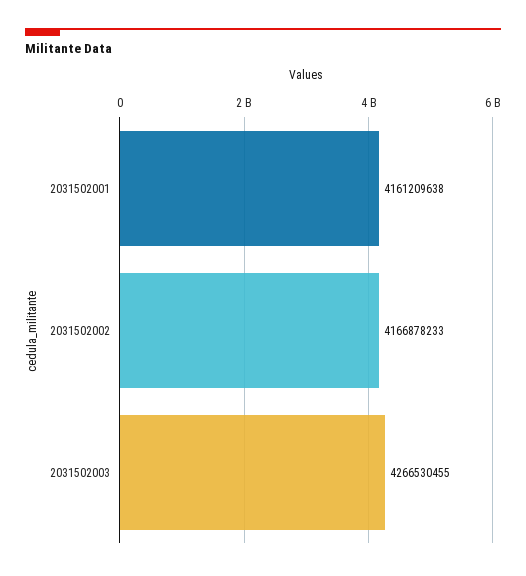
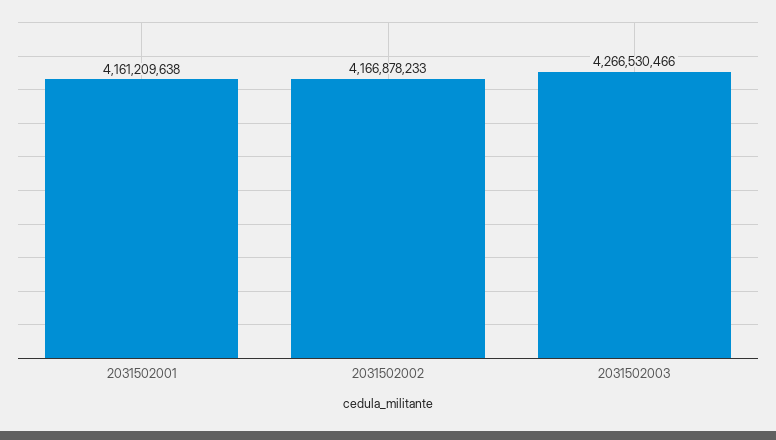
2031502003: 4266530455 -> 4266530466

